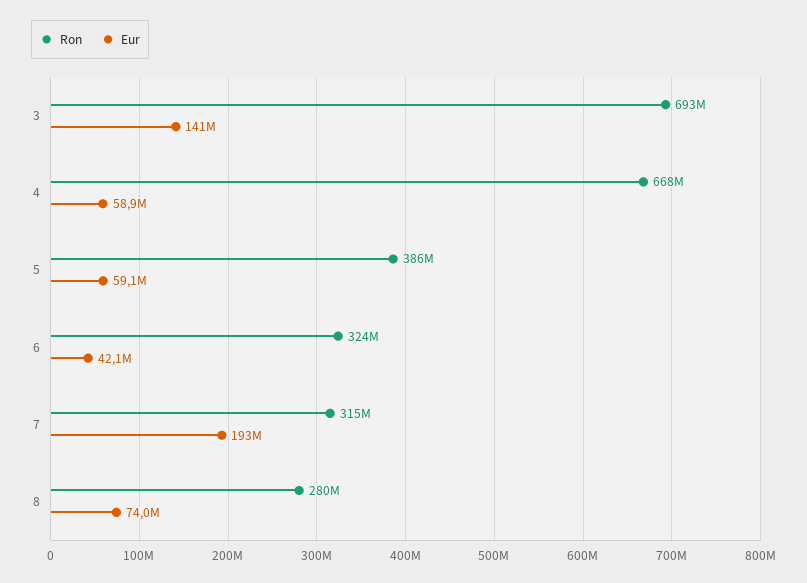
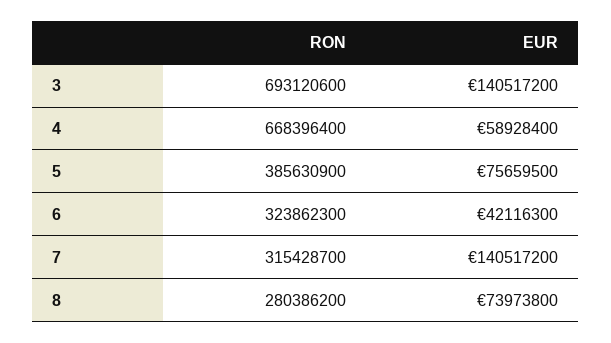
Eur, 5: 59100000 -> 75659500
Eur, 7: 193000000 -> 140517200

